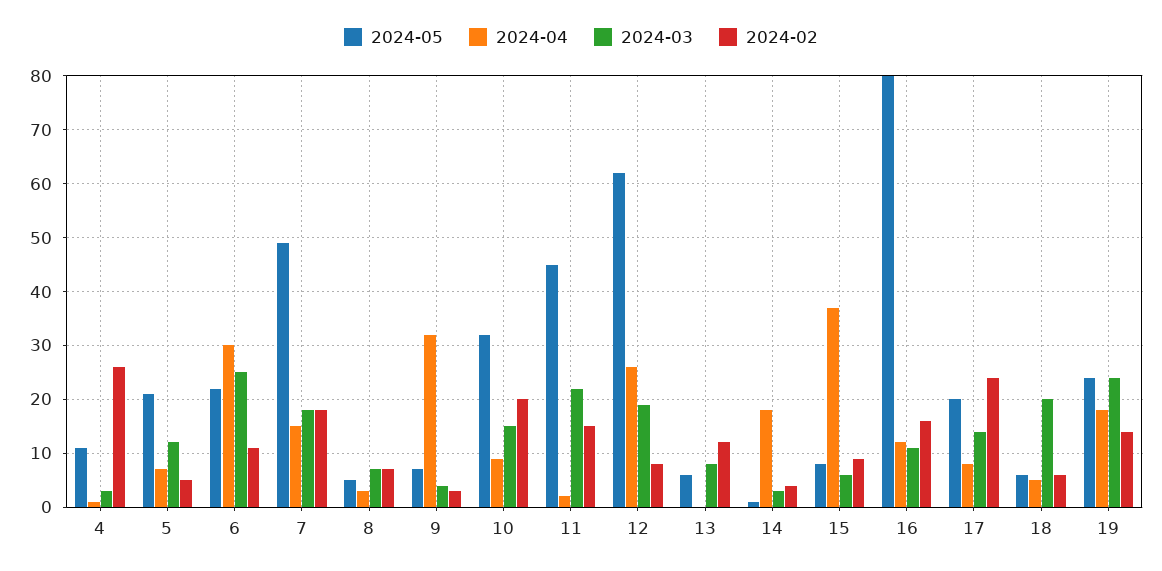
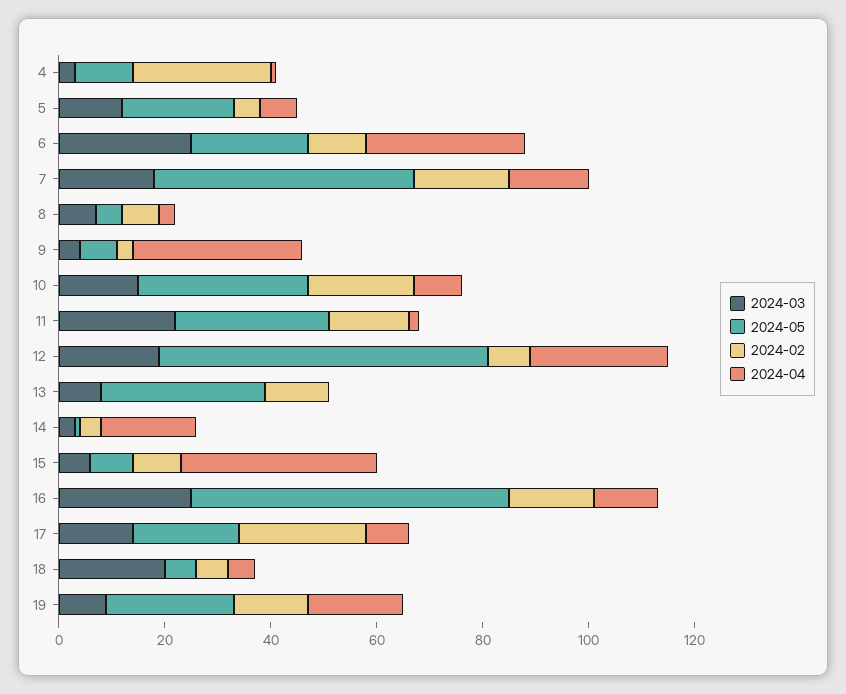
2024-05, 11: 45 -> 30
2024-05, 13: 5 -> 30
2024-05, 16: 80 -> 60
2024-03, 16: 10 -> 25
2024-03, 19: 25 -> 10

